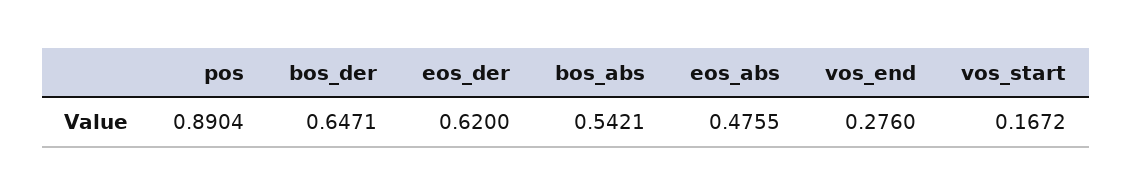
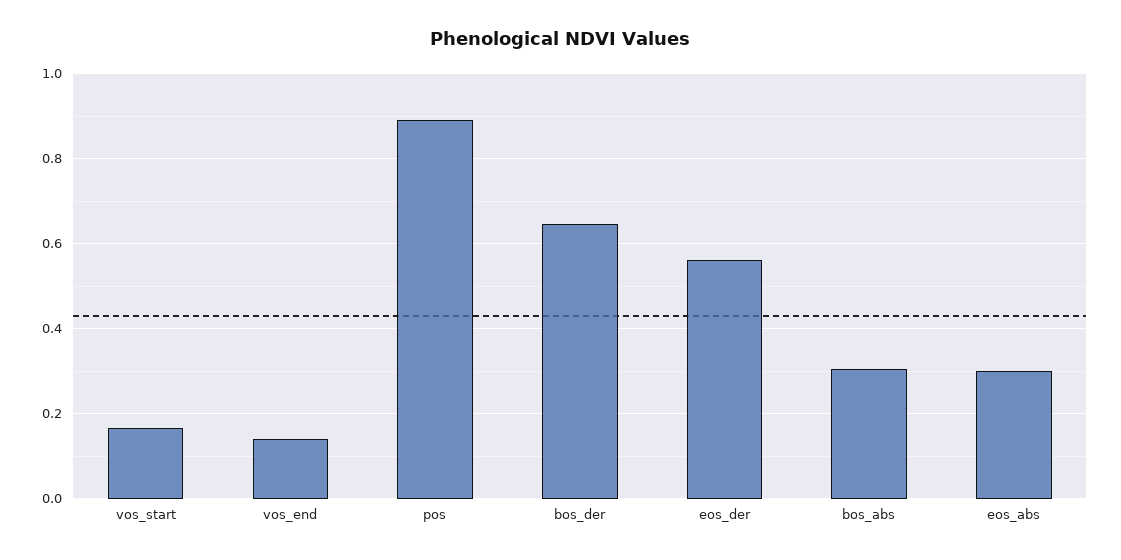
eos_der: 0.62 -> 0.56
bos_abs: 0.5421 -> 0.3
eos_abs: 0.4755 -> 0.3
vos_end: 0.276 -> 0.14

